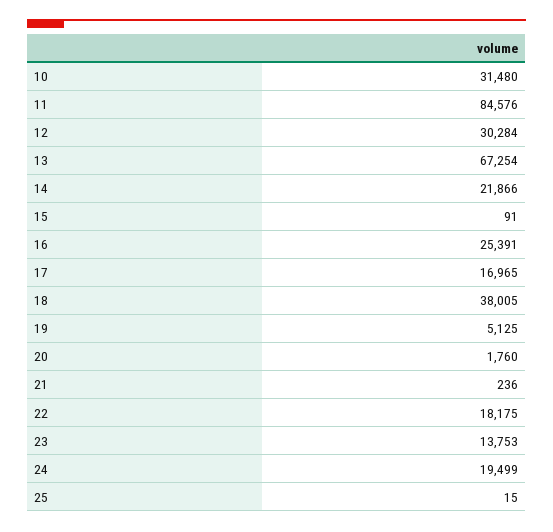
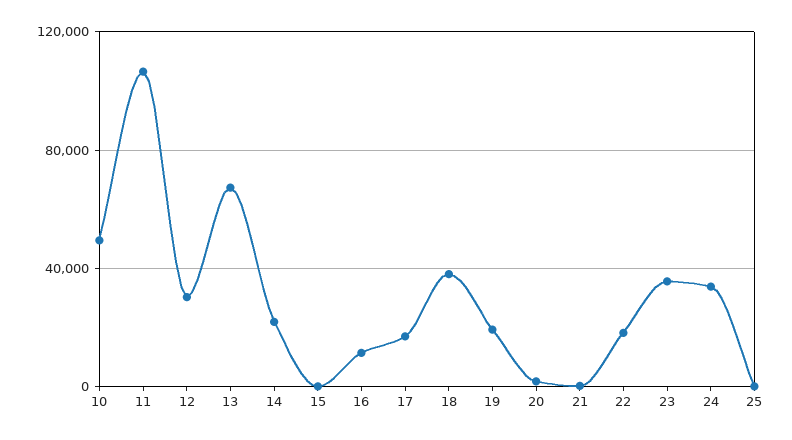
10: 31480 -> 50000
11: 84576 -> 105000
16: 25391 -> 10000
19: 5125 -> 20000
23: 13753 -> 35000
24: 19499 -> 35000

